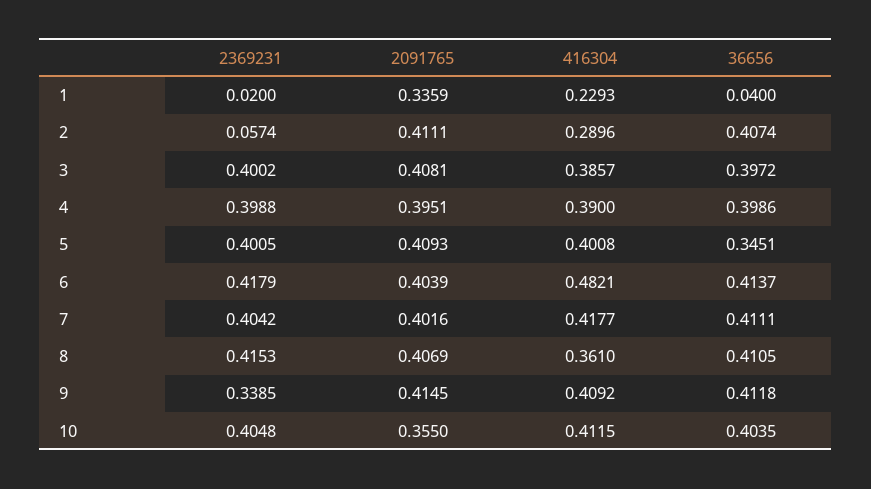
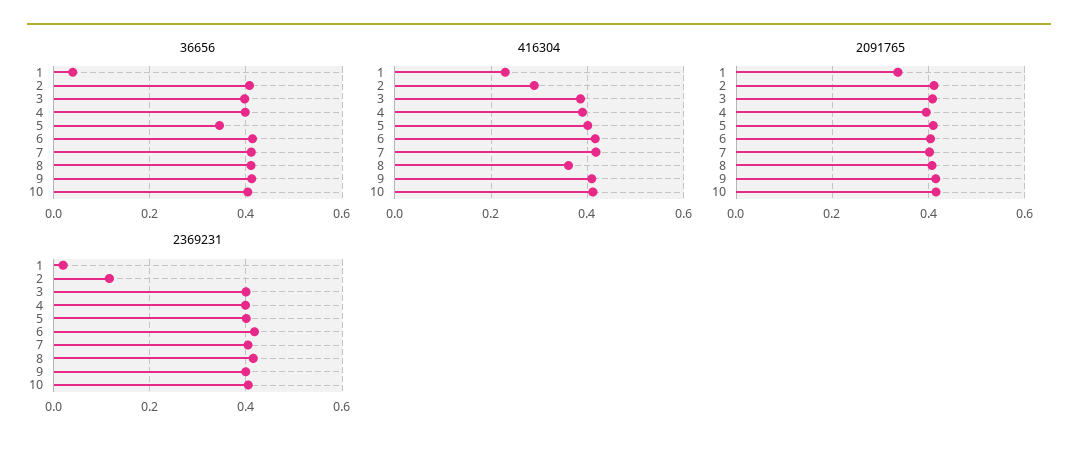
2369231, 2: 0.0574 -> 0.12
416304, 6: 0.4821 -> 0.42
2369231, 9: 0.3385 -> 0.4
2091765, 10: 0.355 -> 0.42

